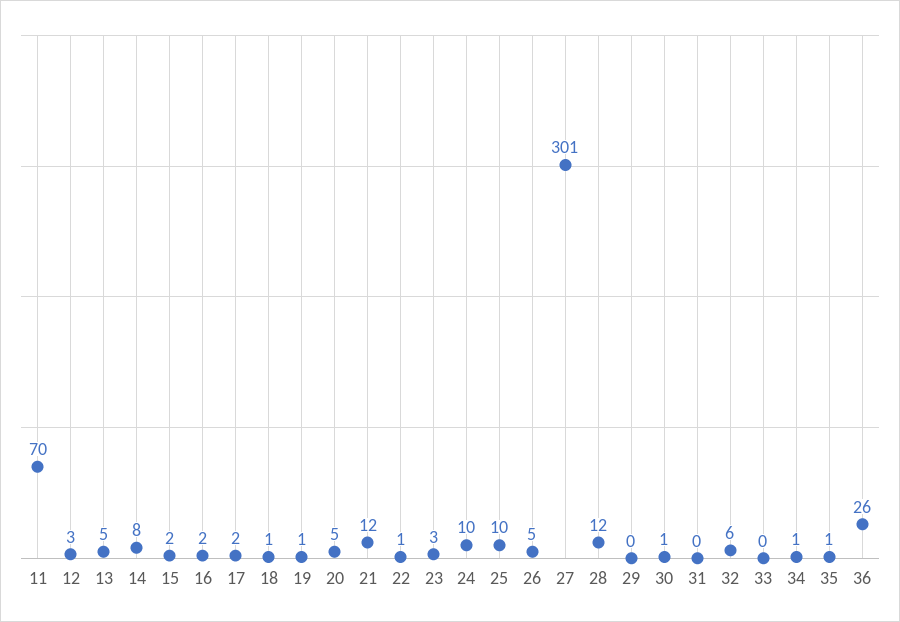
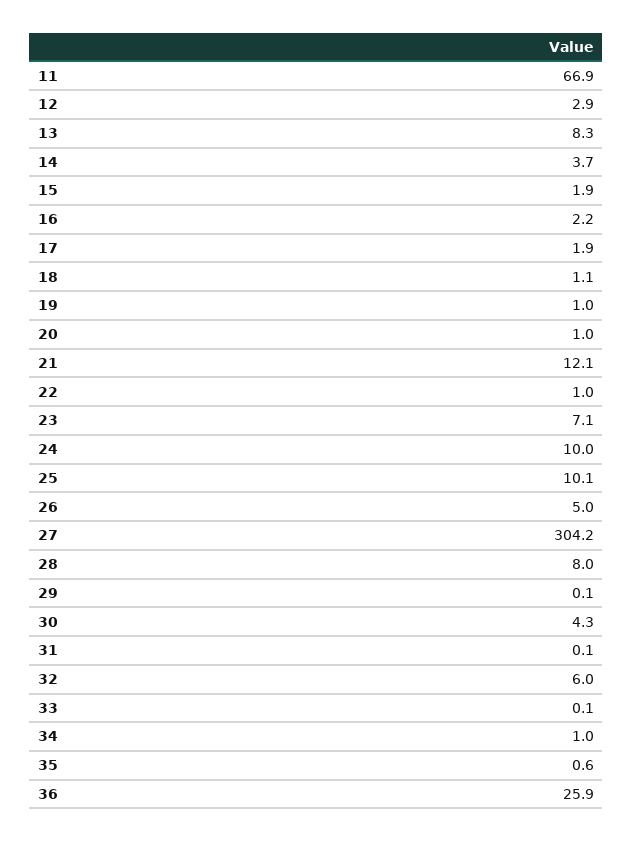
11: 70 -> 66.9
13: 5 -> 8.3
14: 8 -> 3.7
20: 5 -> 1
23: 3 -> 7.1
27: 301 -> 304.2
28: 12 -> 8
30: 1 -> 4.3

